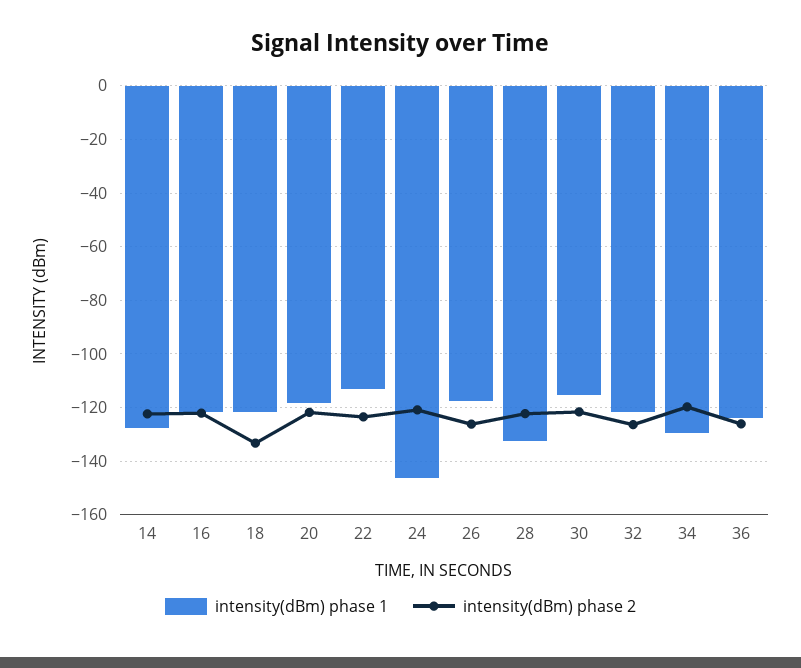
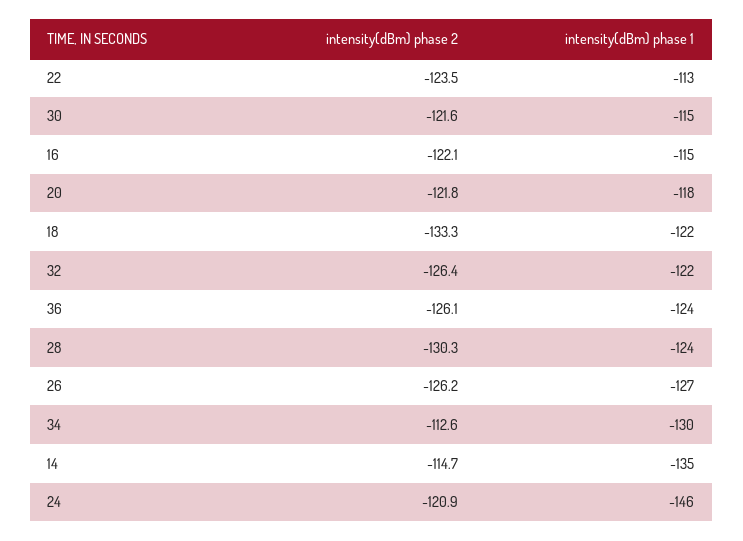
intensity(dBm) phase 1, 14: -127.5 -> -135
intensity(dBm) phase 2, 14: -122.5 -> -114.7
intensity(dBm) phase 1, 16: -122.5 -> -115
intensity(dBm) phase 1, 26: -117.5 -> -127
intensity(dBm) phase 1, 28: -132.5 -> -124
intensity(dBm) phase 2, 28: -122.5 -> -130.3
intensity(dBm) phase 2, 34: -120 -> -112.6

